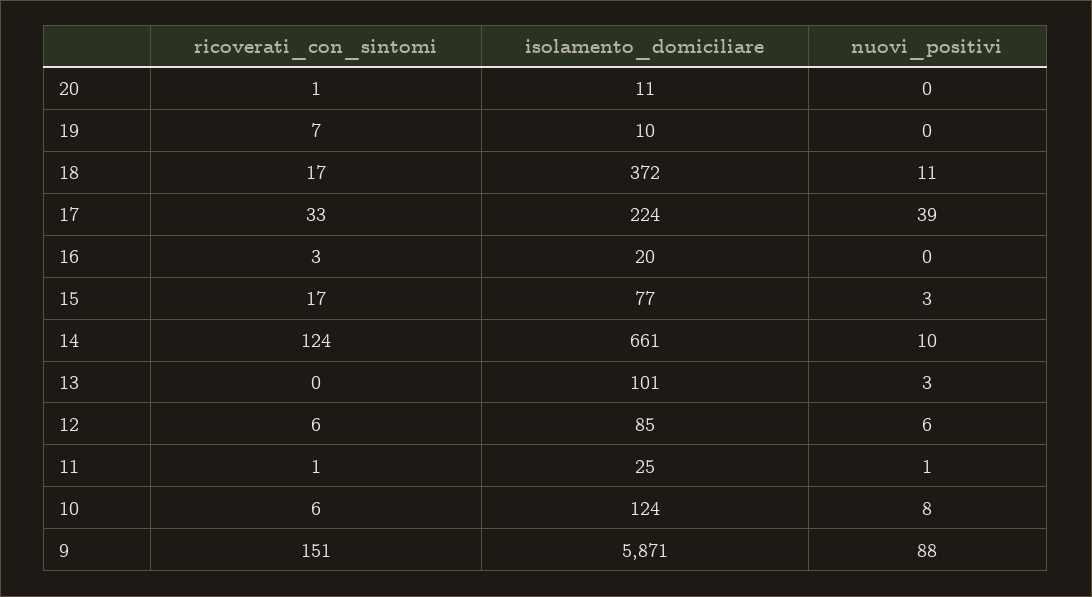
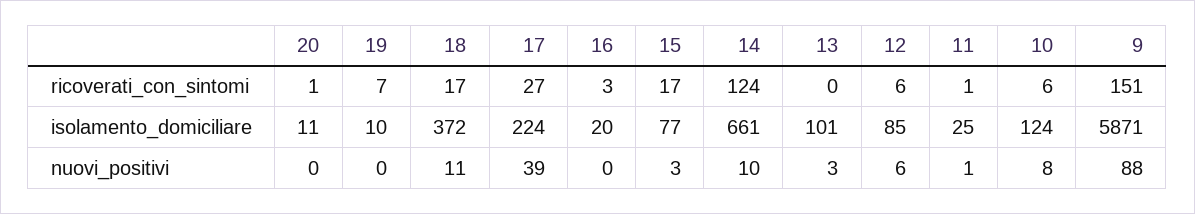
ricoverati_con_sintomi, 17: 33 -> 27

